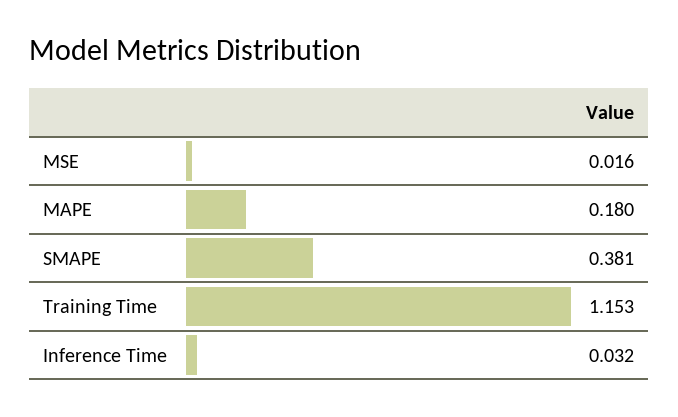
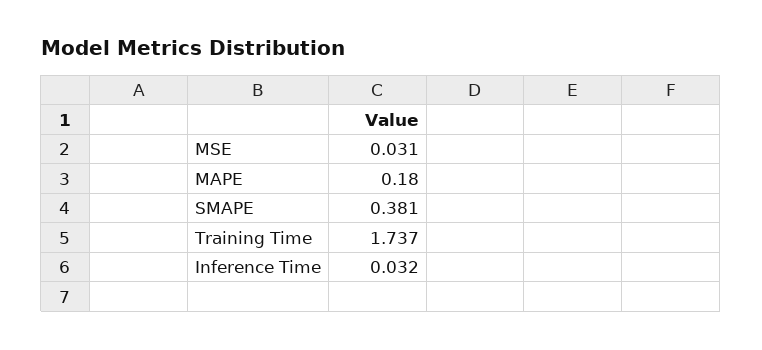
MSE: 0.016 -> 0.031
Training Time: 1.153 -> 1.737

